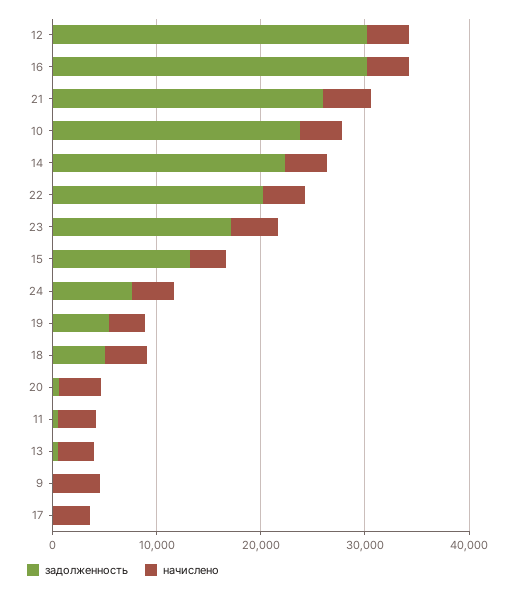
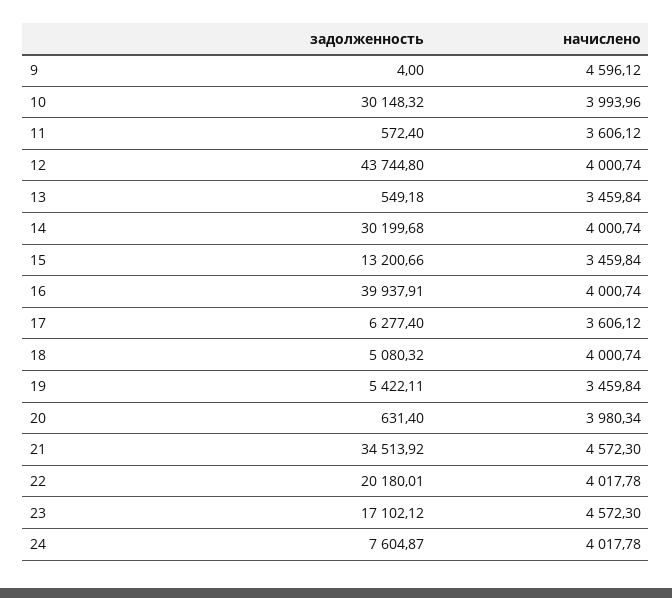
задолженность, 12: 30000 -> 43744.8
задолженность, 16: 30000 -> 39937.91
задолженность, 21: 26000 -> 34513.92
задолженность, 10: 24000 -> 30148.32
задолженность, 14: 22000 -> 30199.68
задолженность, 17: 0 -> 6277.4

